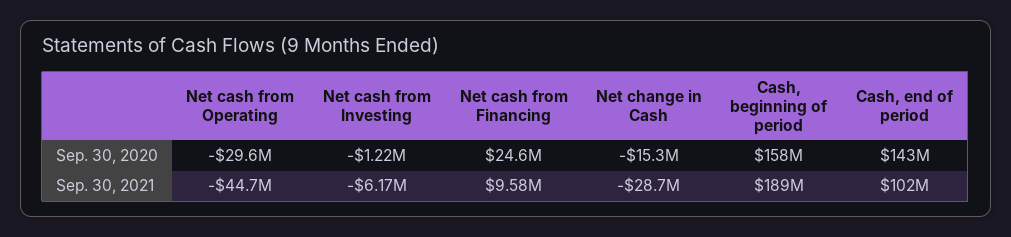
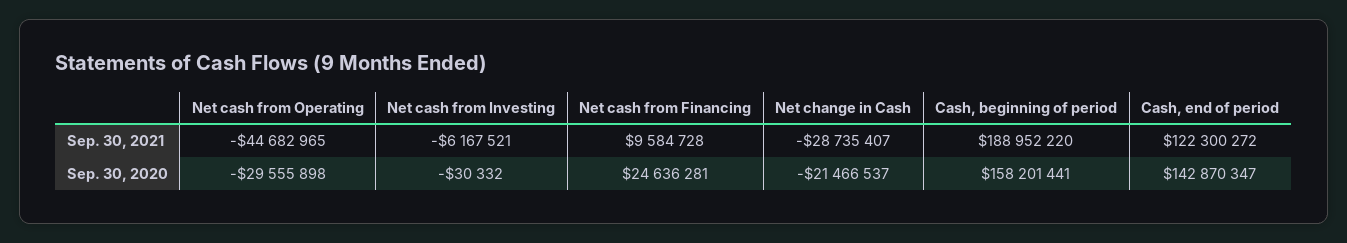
Net cash from Investing, Sep. 30, 2020: -1220000 -> -30332
Net change in Cash, Sep. 30, 2020: -15300000 -> -21466537
Cash, end of period, Sep. 30, 2021: 102000000 -> 122300272

